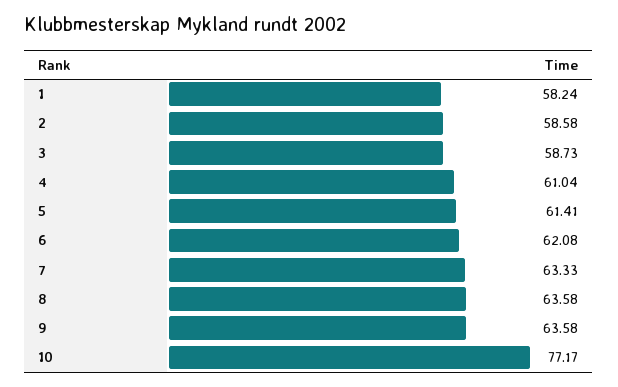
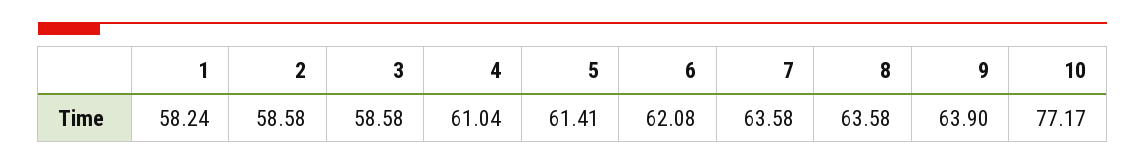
3: 58.73 -> 58.58
7: 63.33 -> 63.58
9: 63.58 -> 63.9

